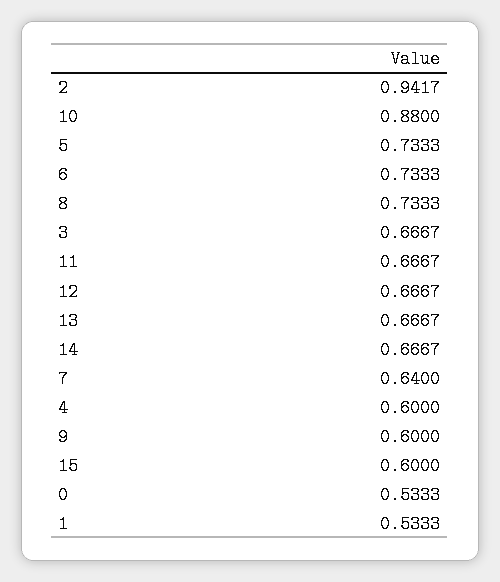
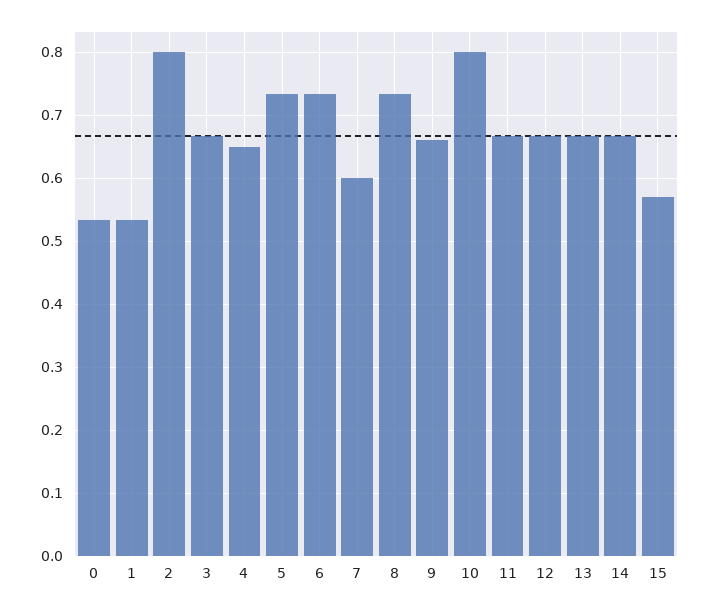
2: 0.9417 -> 0.8
10: 0.88 -> 0.8
7: 0.64 -> 0.6
4: 0.6 -> 0.65
9: 0.6 -> 0.66
15: 0.6 -> 0.57

